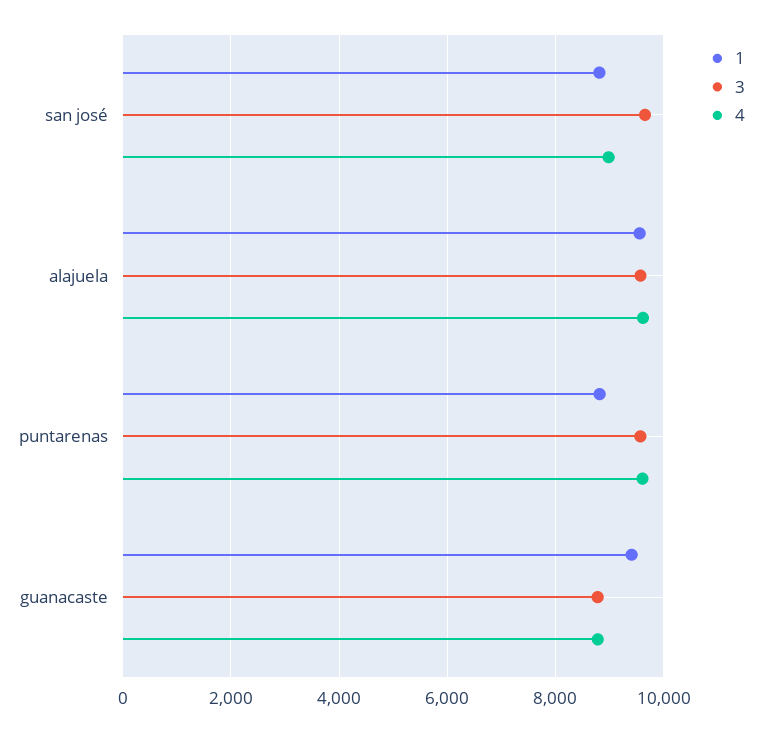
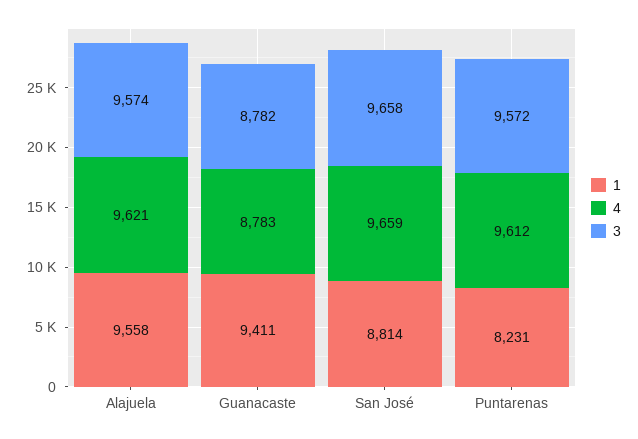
4, san josé: 9000 -> 9659
1, puntarenas: 8800 -> 8231

